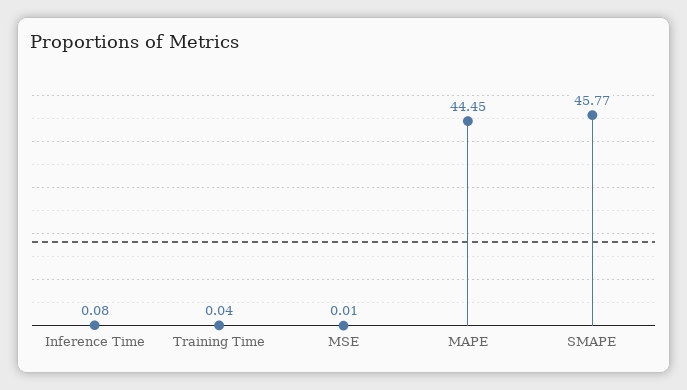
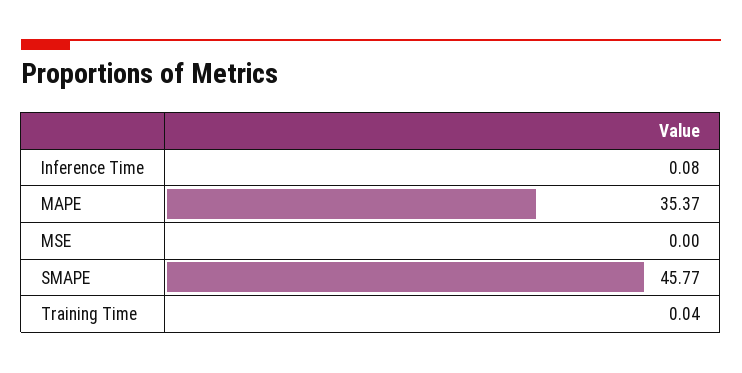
MSE: 0.01 -> 0
MAPE: 44.45 -> 35.37

